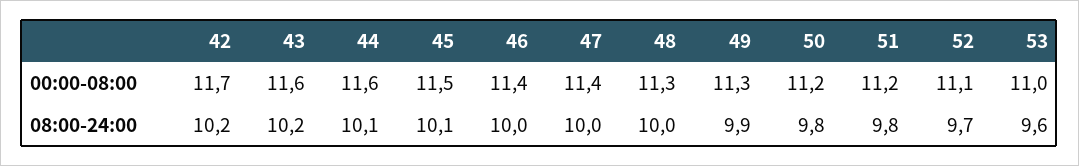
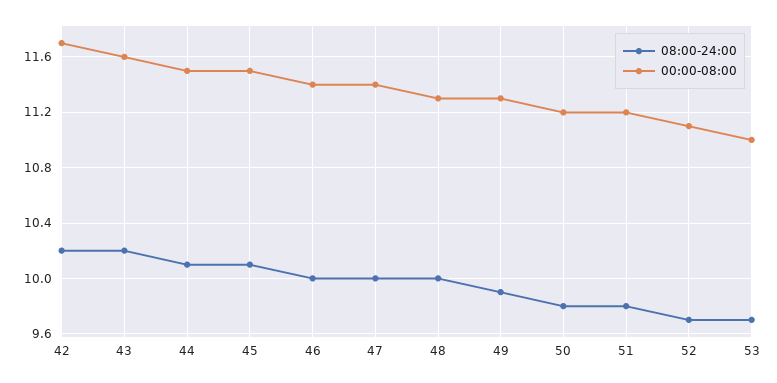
00:00-08:00, 44: 11.6 -> 11.5
08:00-24:00, 53: 9.6 -> 9.7

